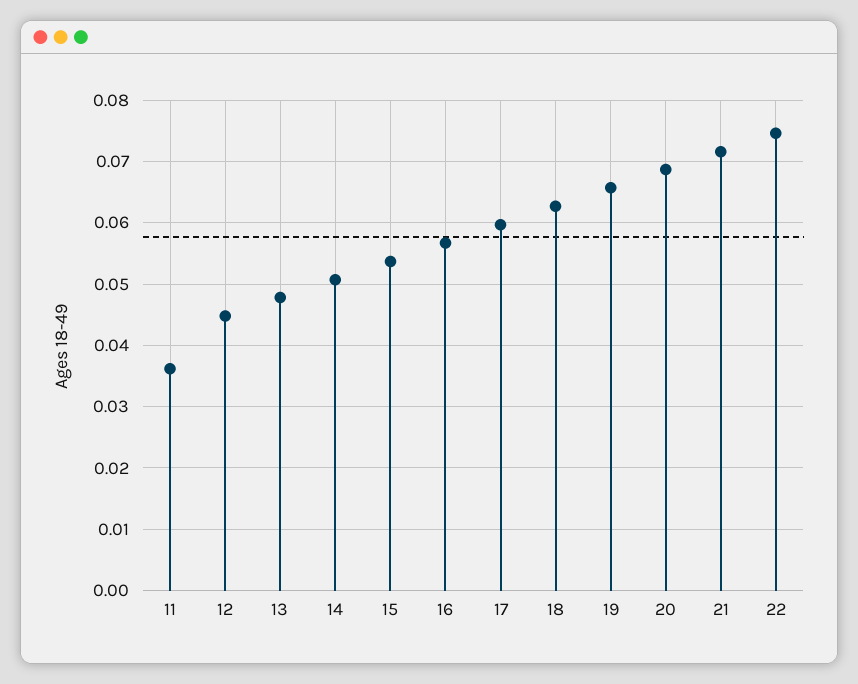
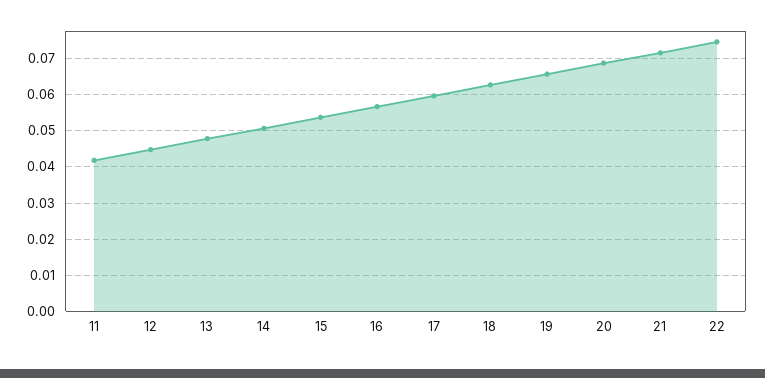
11: 0.036 -> 0.042

